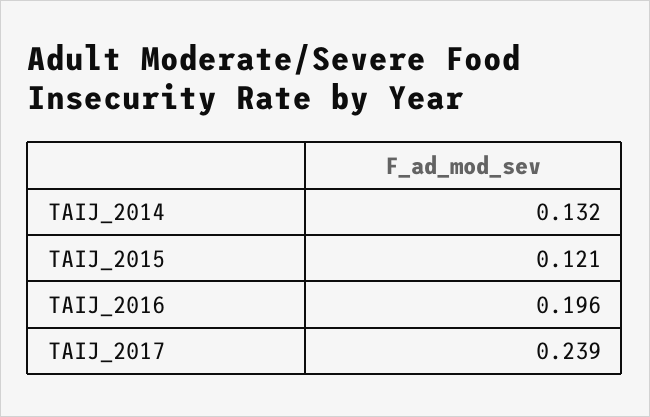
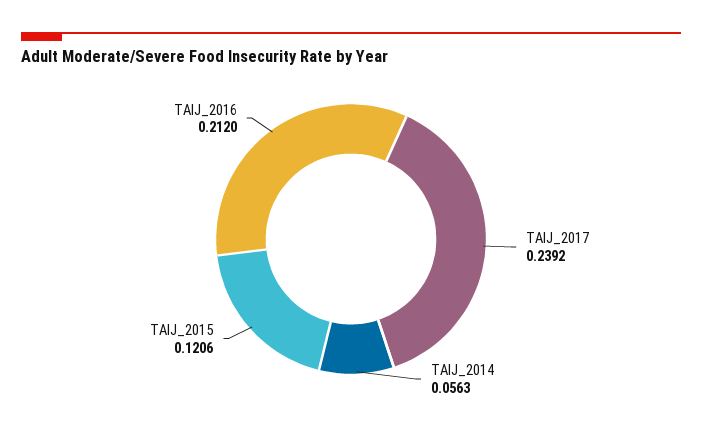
TAIJ_2014: 0.132 -> 0.0563
TAIJ_2016: 0.196 -> 0.212

